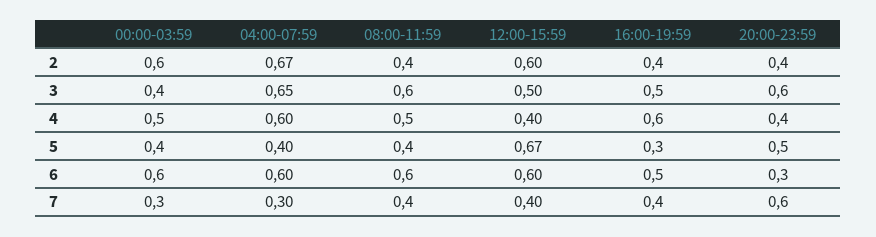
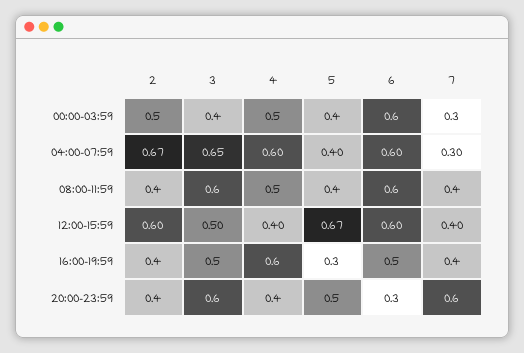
00:00-03:59, 2: 0.6 -> 0.5

